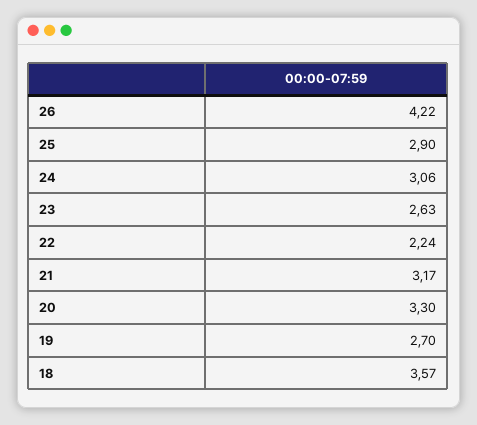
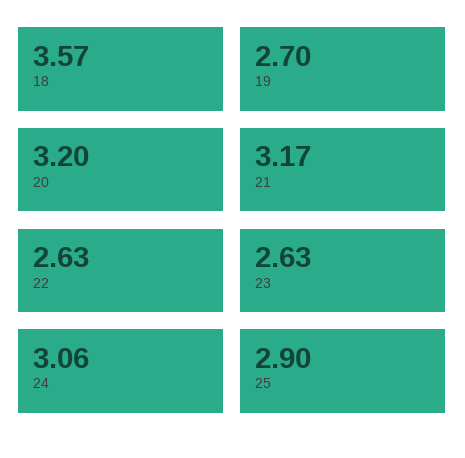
26: 4.22 -> none
22: 2.24 -> 2.63
20: 3.3 -> 3.2

